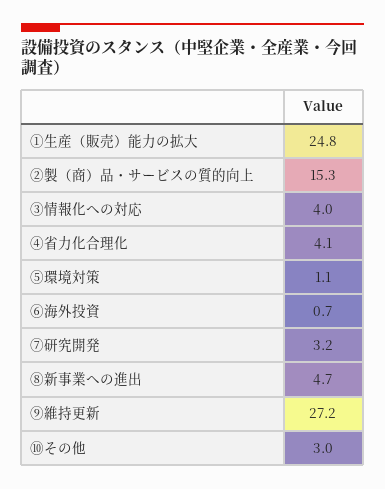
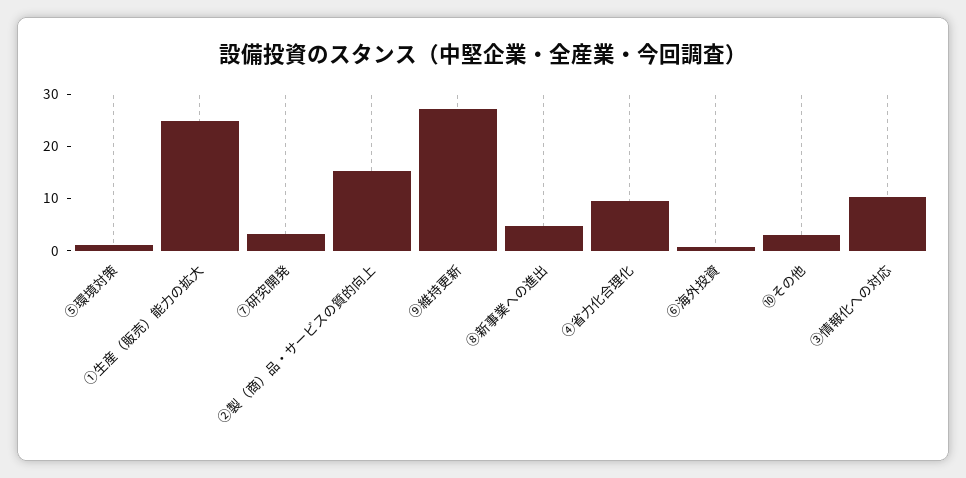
③情報化への対応: 4 -> 10
④省力化合理化: 4.1 -> 10

